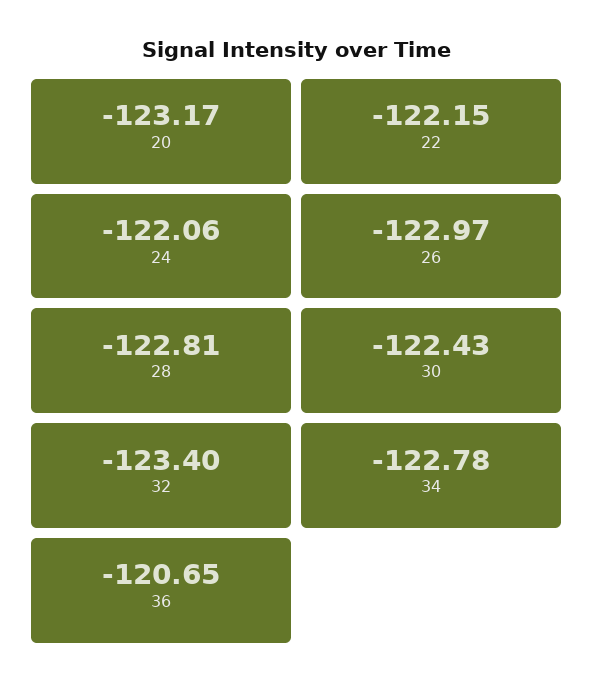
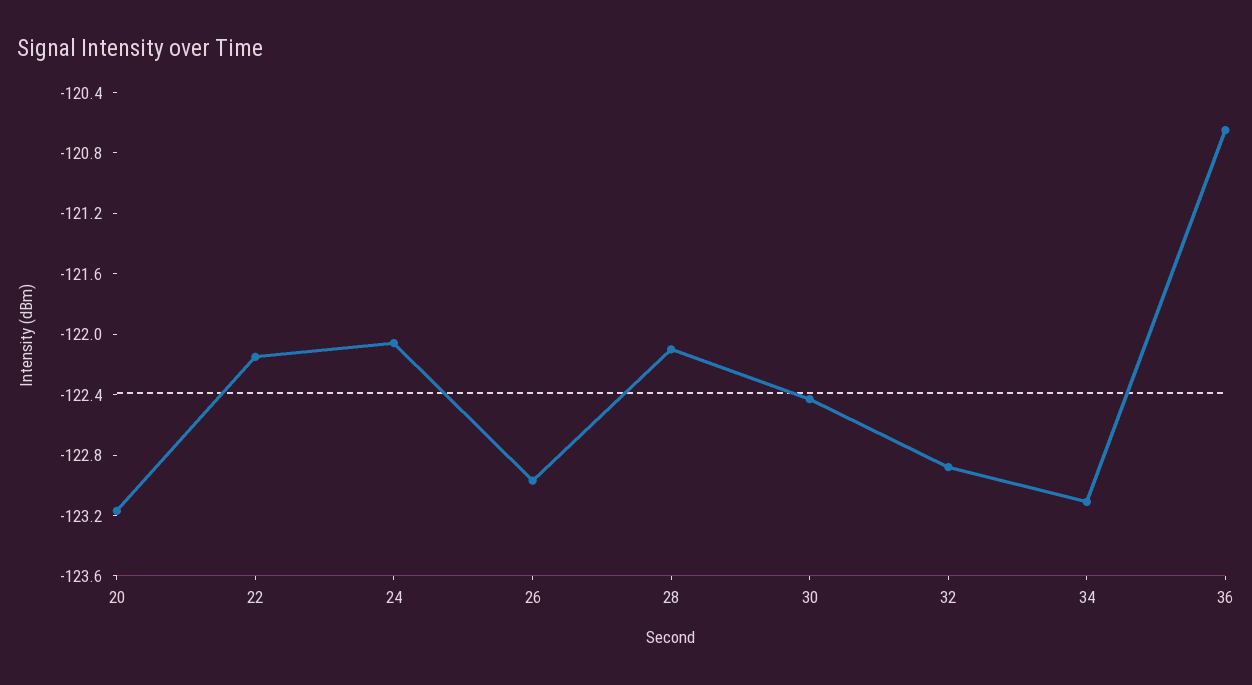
28: -122.81 -> -122.1
32: -123.4 -> -122.9
34: -122.78 -> -123.1

